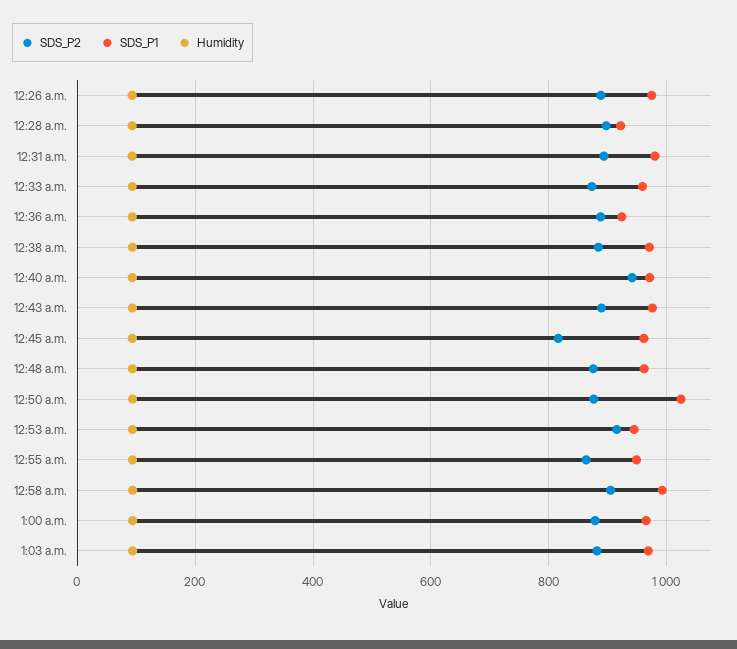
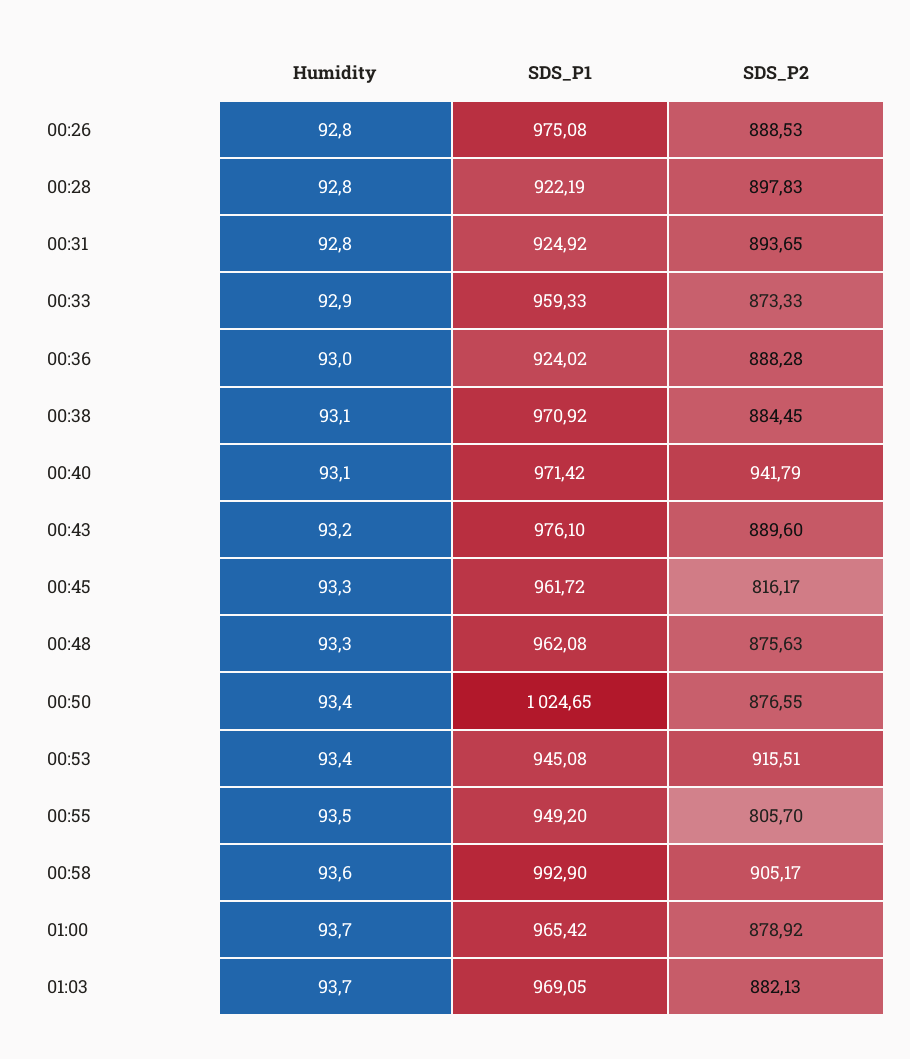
SDS_P1, 12:31 a.m.: 980 -> 924.92
SDS_P2, 12:55 a.m.: 860 -> 805.7

